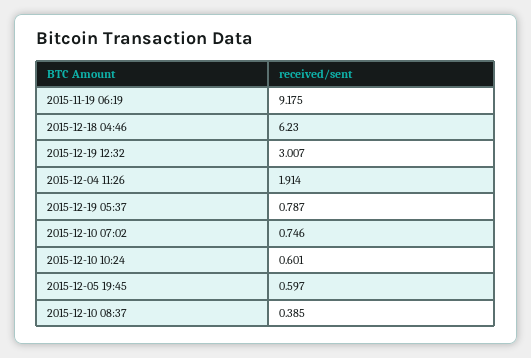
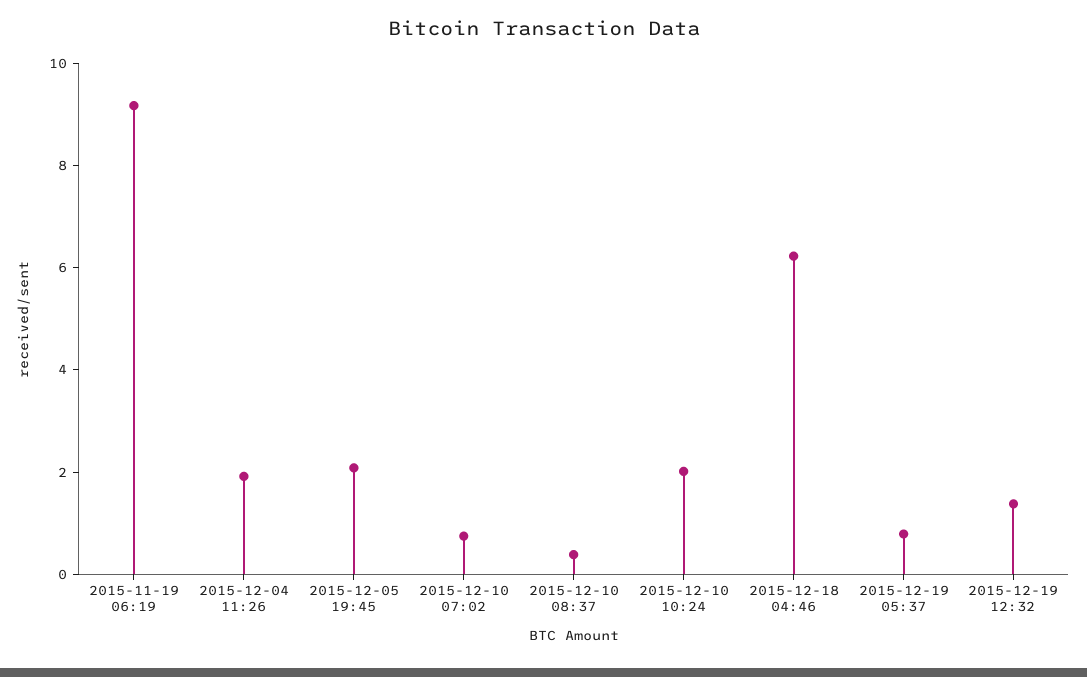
2015-12-19 12:32: 3.007 -> 1.5
2015-12-10 10:24: 0.601 -> 2
2015-12-05 19:45: 0.597 -> 2

